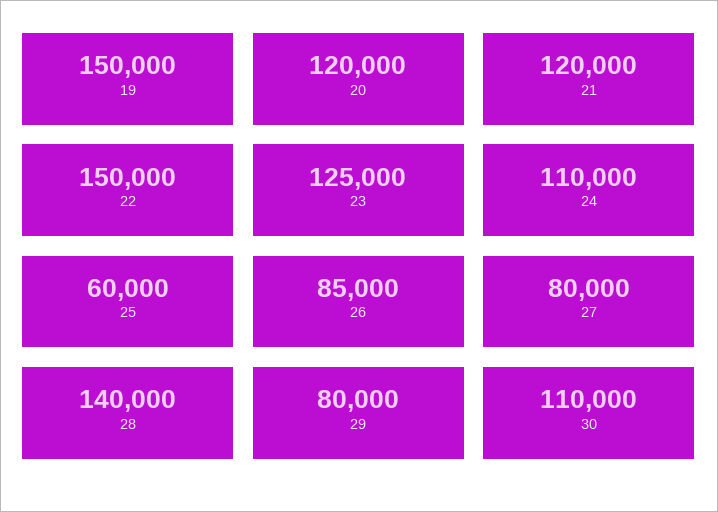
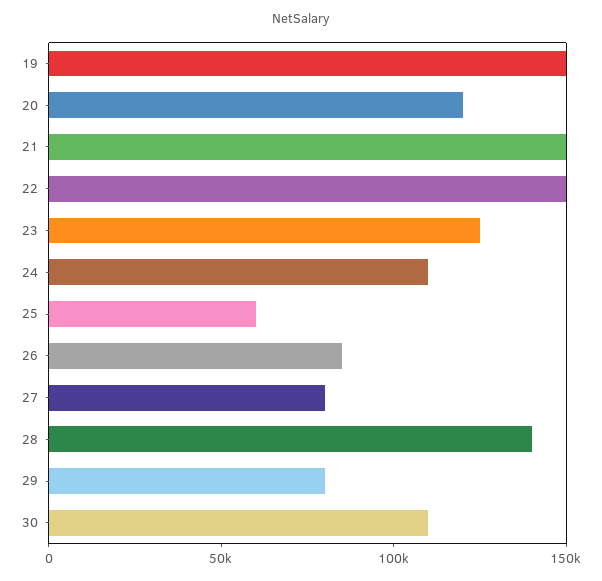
21: 120000 -> 150000

